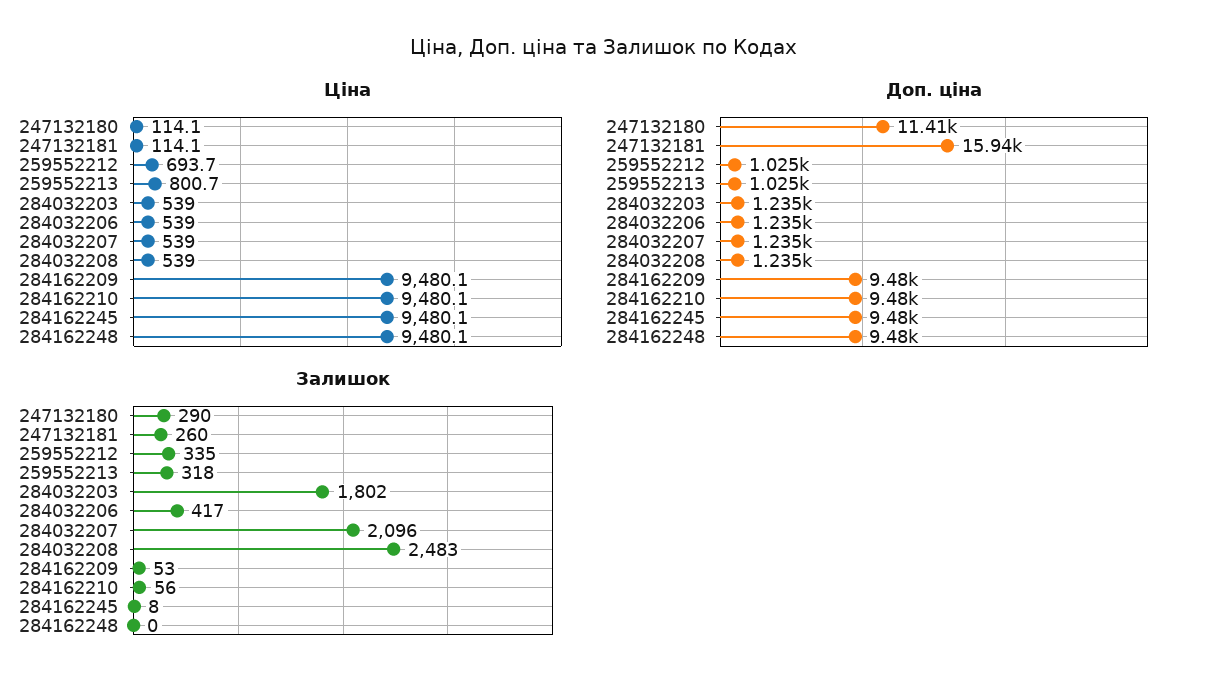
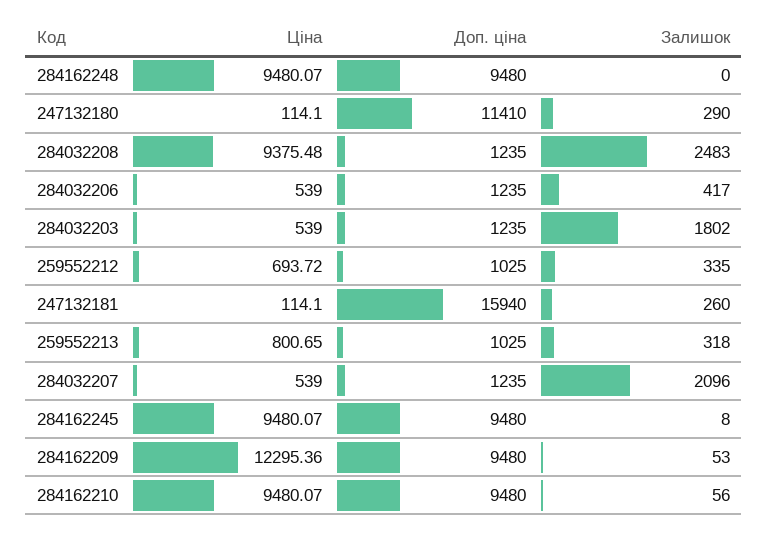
Ціна, 284032208: 539 -> 9375.48
Ціна, 284162209: 9480.1 -> 12295.36

